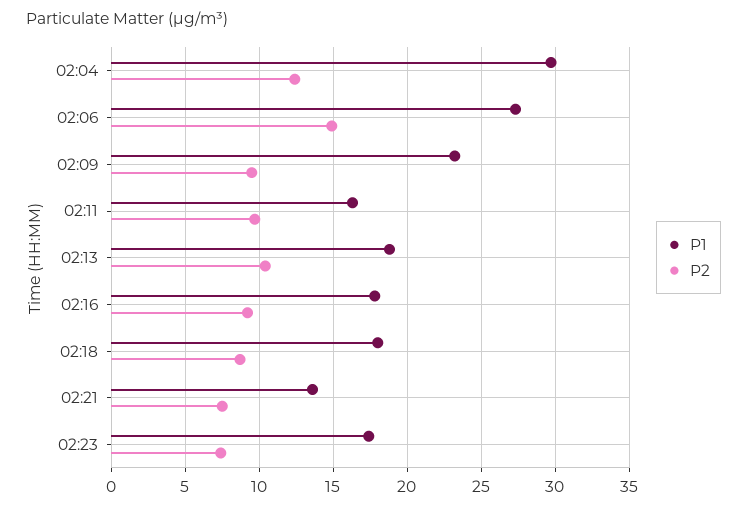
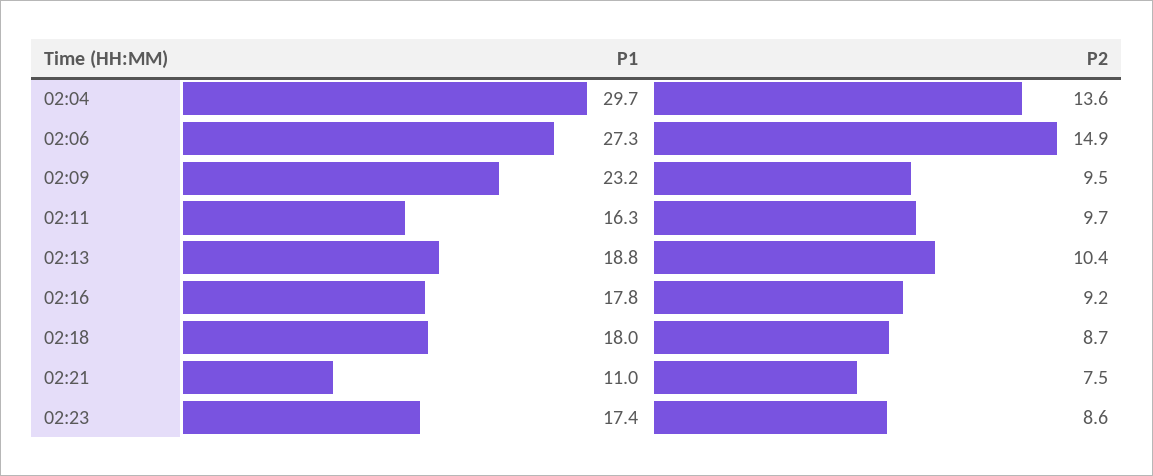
P2, 02:04: 12.5 -> 13.6
P1, 02:21: 13.5 -> 11
P2, 02:23: 7.5 -> 8.6

